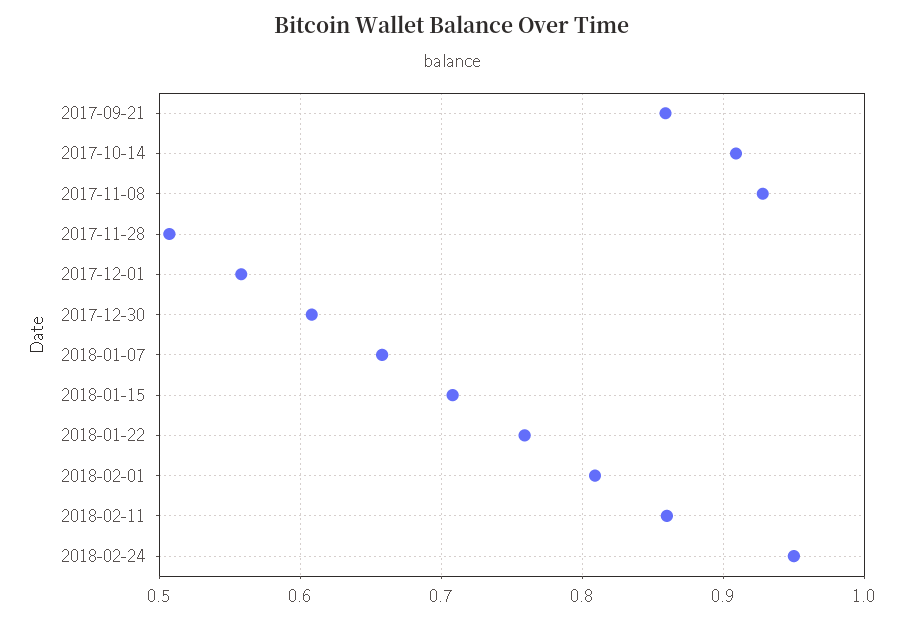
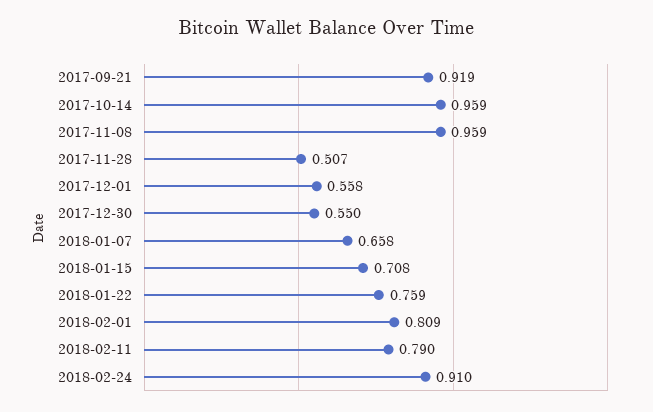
2017-09-21: 0.86 -> 0.919
2017-10-14: 0.91 -> 0.959
2017-11-08: 0.93 -> 0.959
2017-12-30: 0.61 -> 0.55
2018-02-11: 0.86 -> 0.79
2018-02-24: 0.95 -> 0.91

